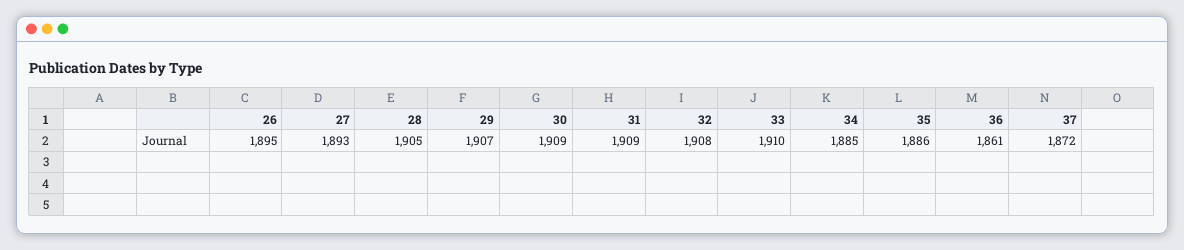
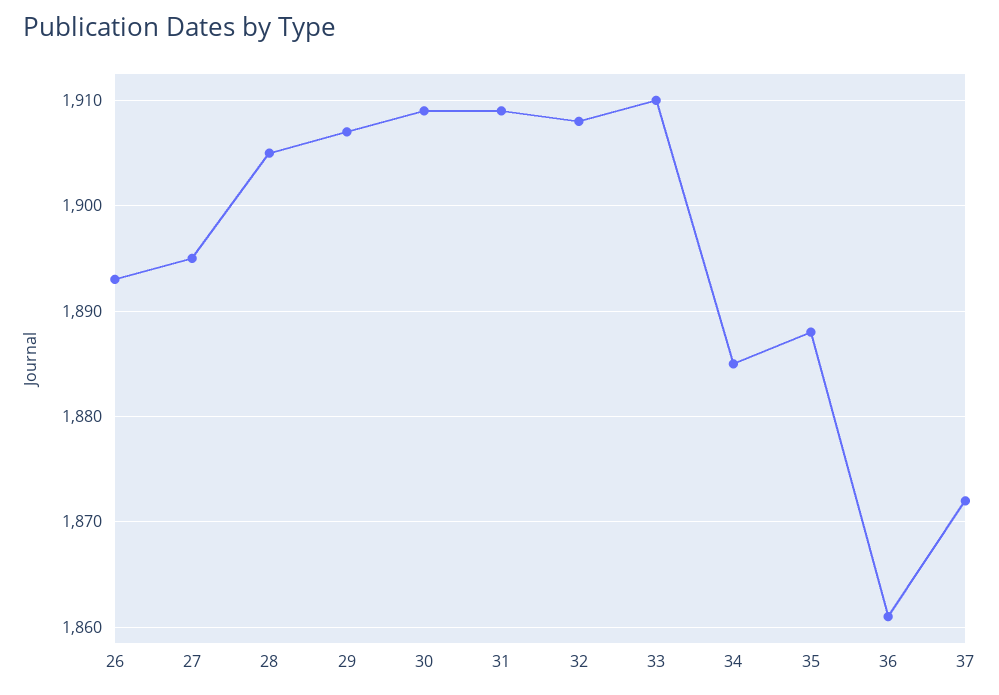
26: 1895 -> 1893
27: 1893 -> 1895
35: 1886 -> 1888

